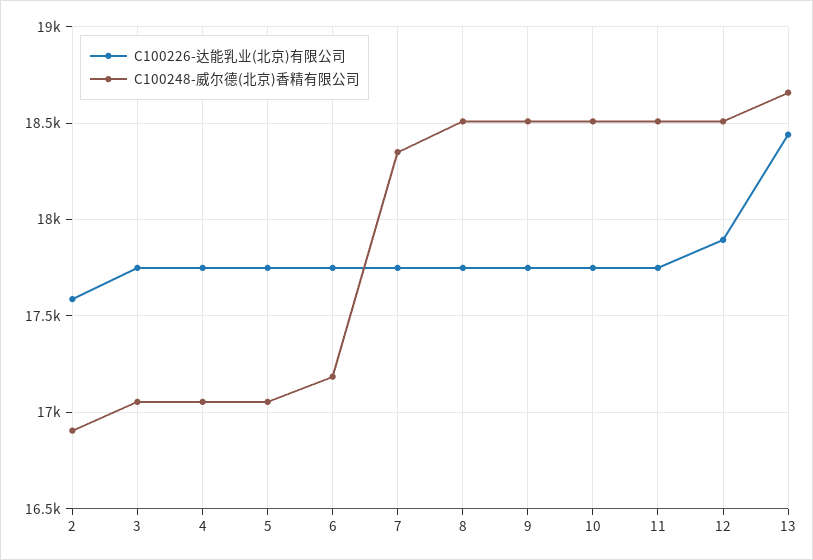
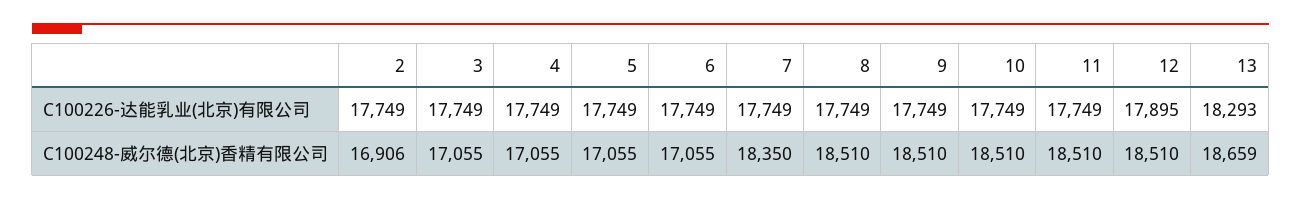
C100226-达能乳业(北京)有限公司, 2: 17600 -> 17749
C100248-威尔德(北京)香精有限公司, 6: 17200 -> 17055
C100226-达能乳业(北京)有限公司, 13: 18450 -> 18293

